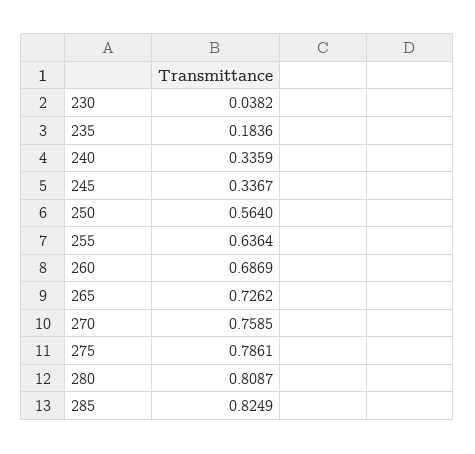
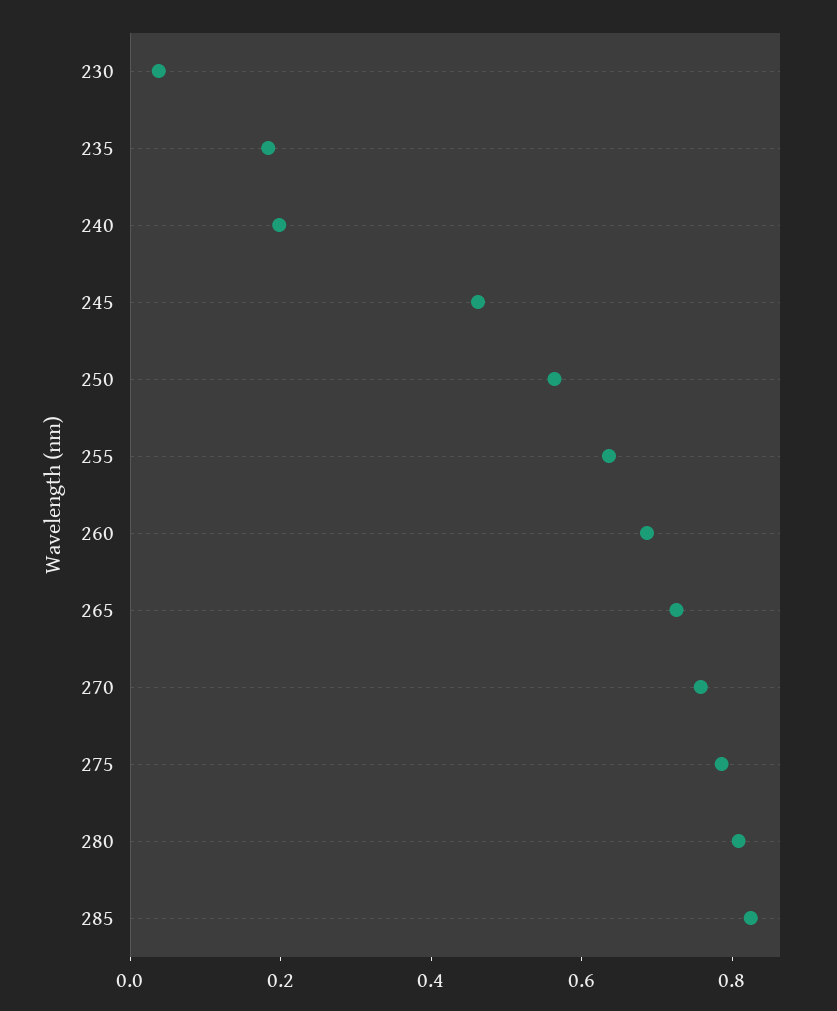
240: 0.3359 -> 0.2
245: 0.3367 -> 0.45

